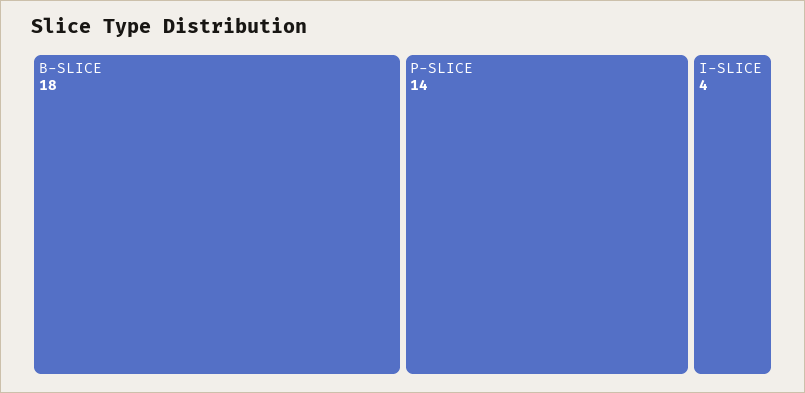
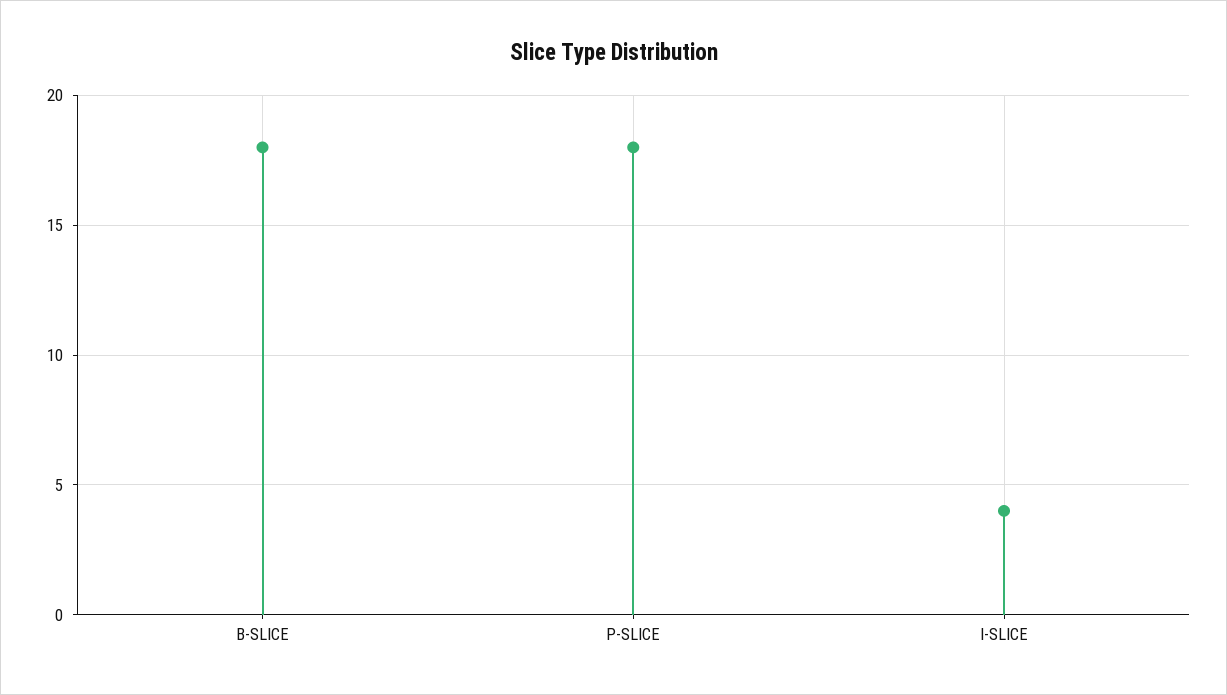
P-SLICE: 14 -> 18

